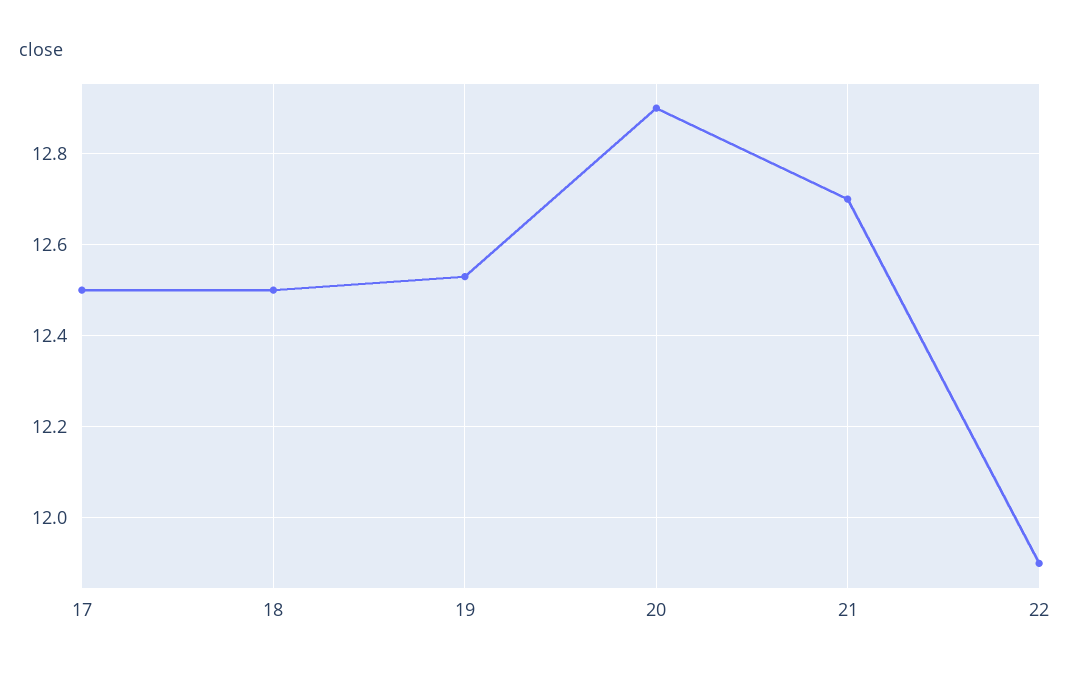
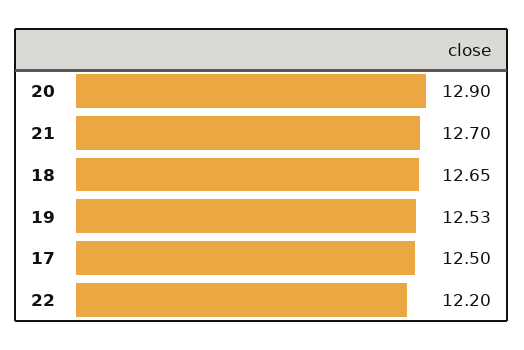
18: 12.5 -> 12.65
22: 11.9 -> 12.2

